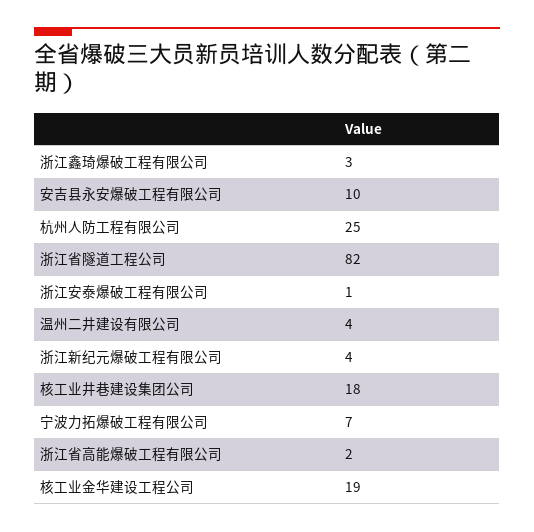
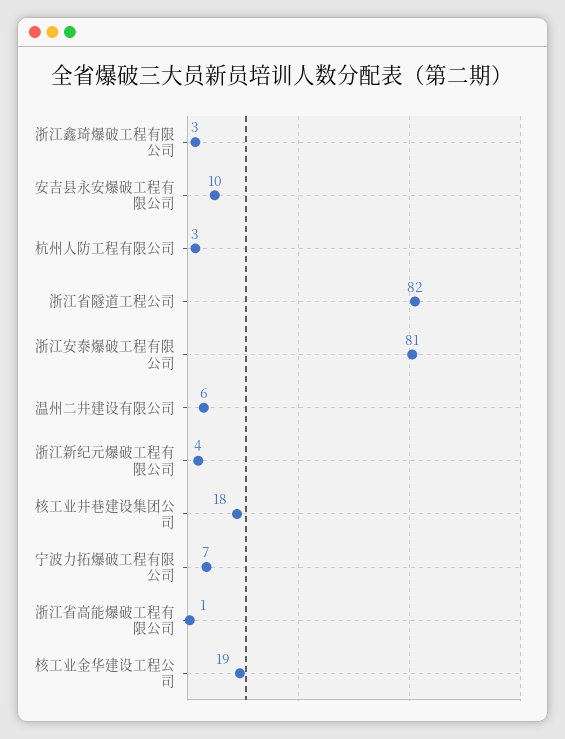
杭州人防工程有限公司: 25 -> 3
浙江安泰爆破工程有限公司: 1 -> 81
温州二井建设有限公司: 4 -> 6
浙江省高能爆破工程有限公司: 2 -> 1

